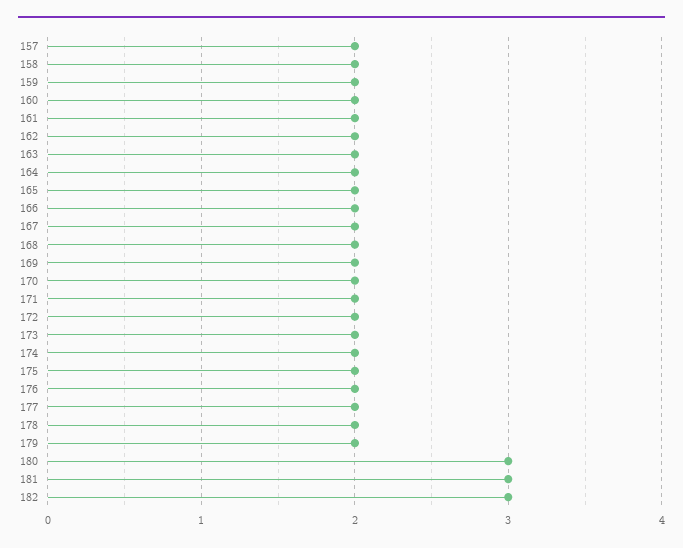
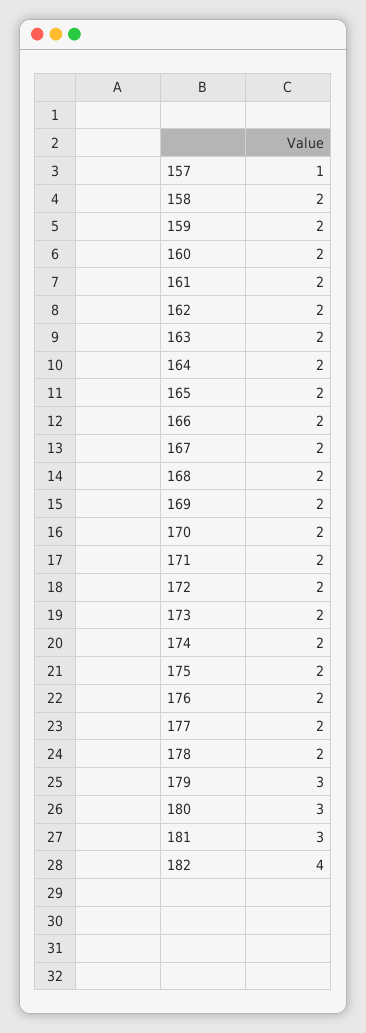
157: 2 -> 1
179: 2 -> 3
182: 3 -> 4

